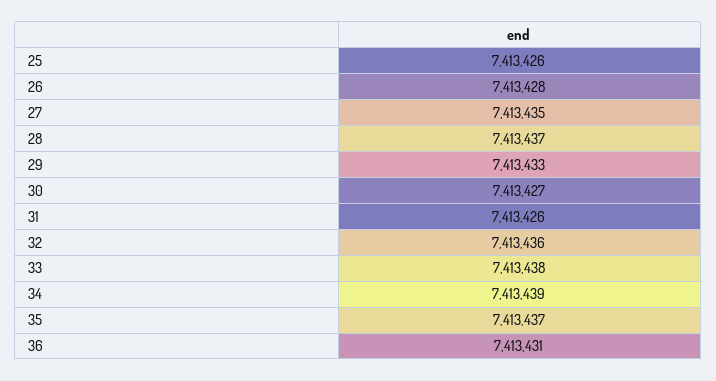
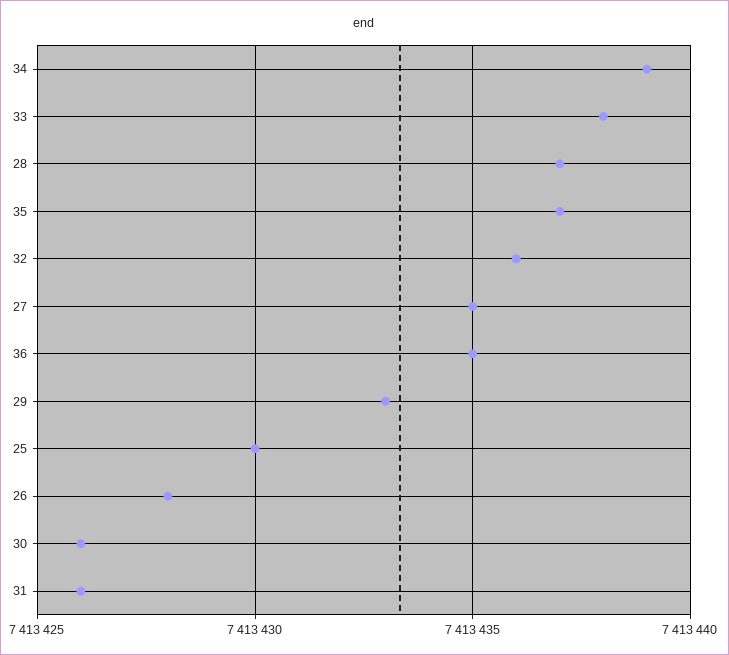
25: 7413426 -> 7413430
30: 7413427 -> 7413426
36: 7413431 -> 7413435

